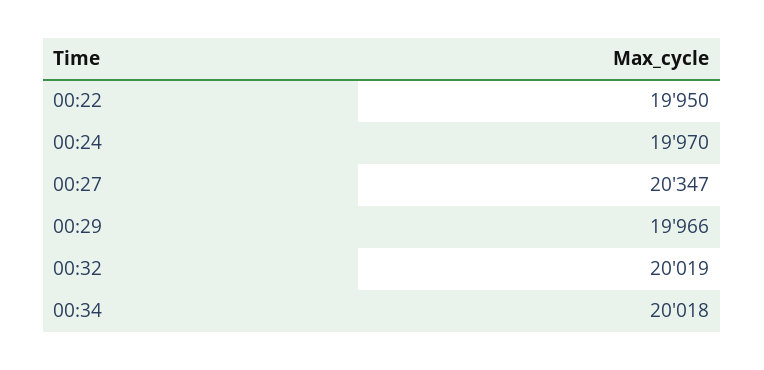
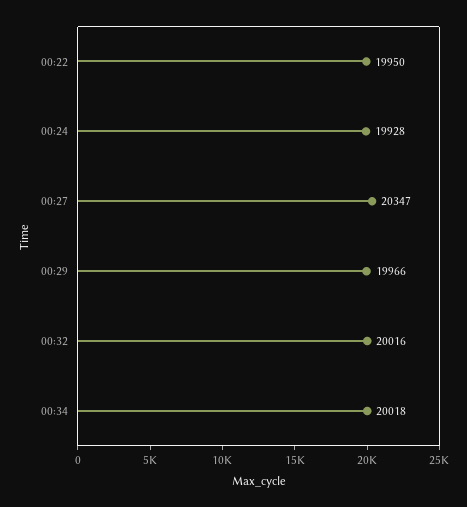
00:24: 19970 -> 19928
00:32: 20019 -> 20016

